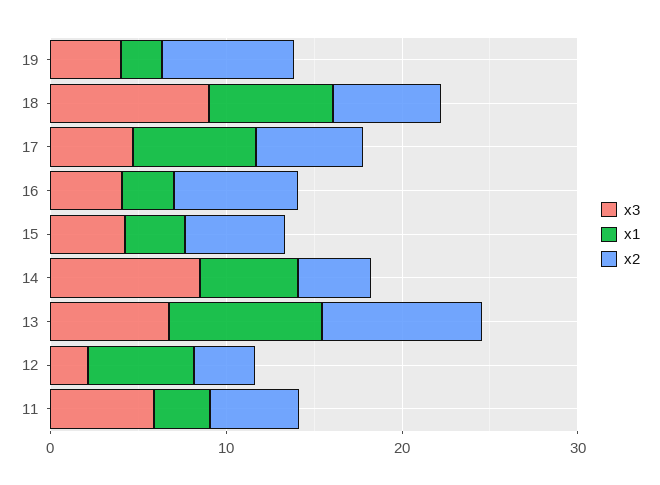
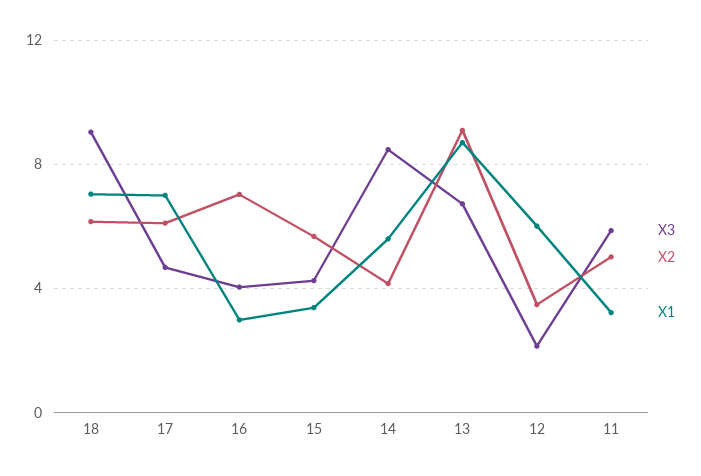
x3, 19: 4 -> none
x1, 19: 2 -> none
x2, 19: 8 -> none

